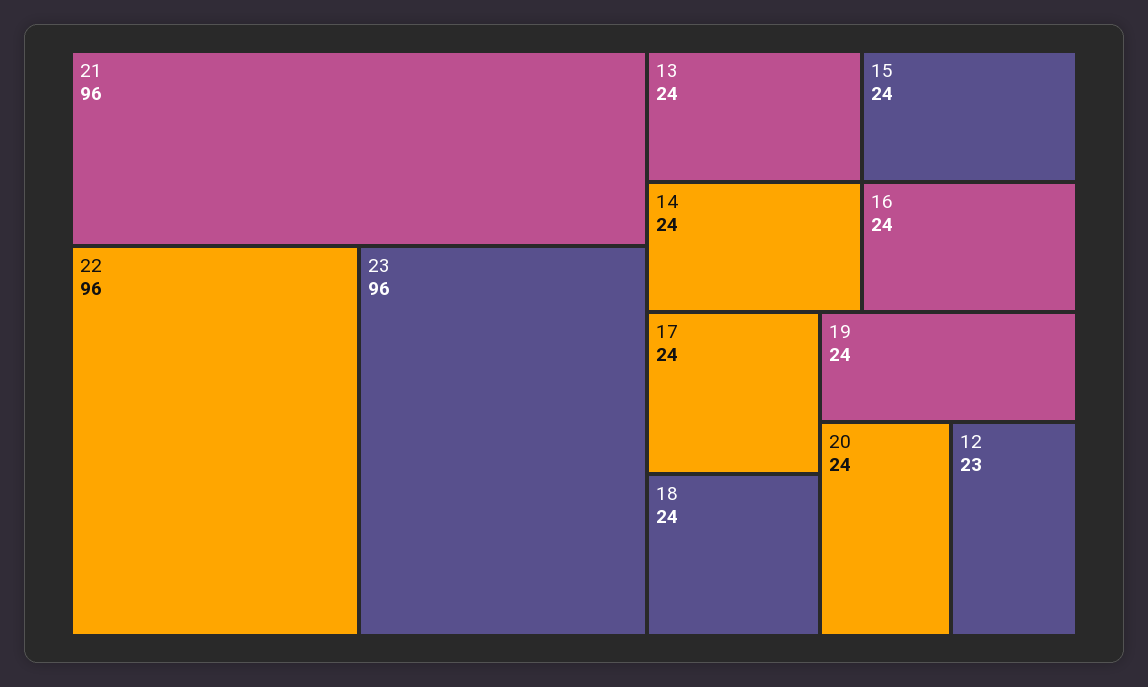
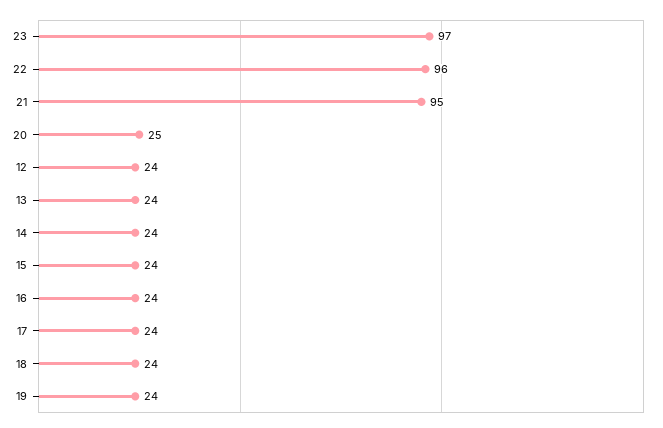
21: 96 -> 95
23: 96 -> 97
20: 24 -> 25
12: 23 -> 24

